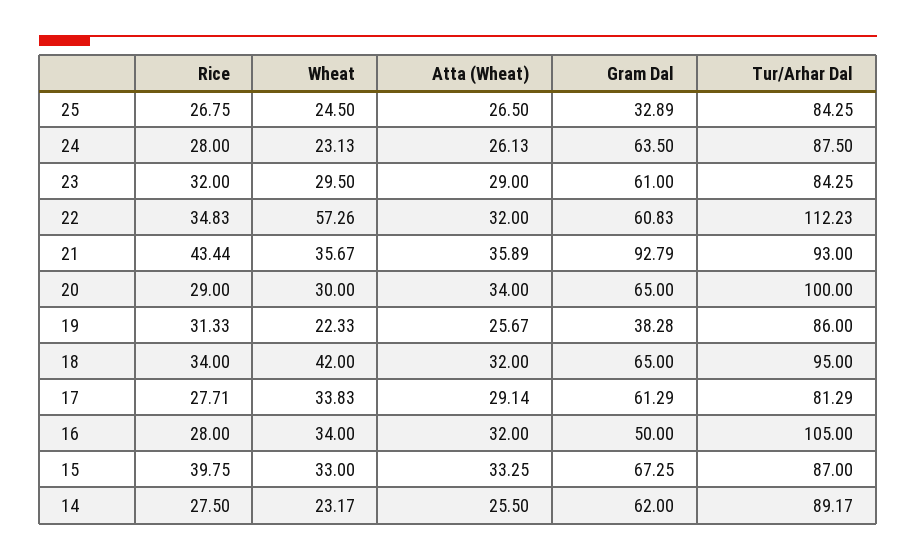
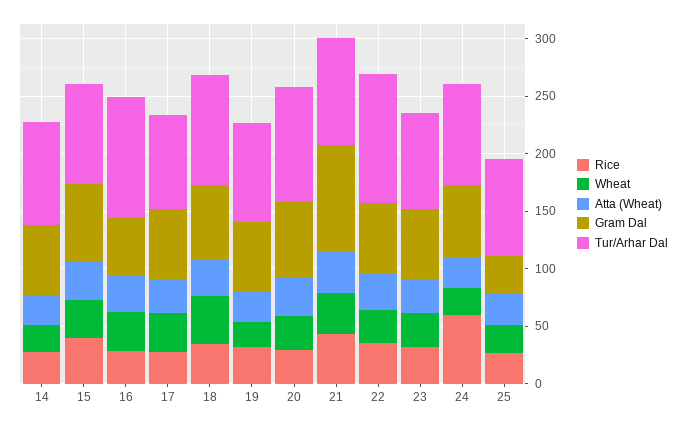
Rice, 24: 28 -> 60
Wheat, 22: 57.26 -> 30
Gram Dal, 19: 38.28 -> 60

